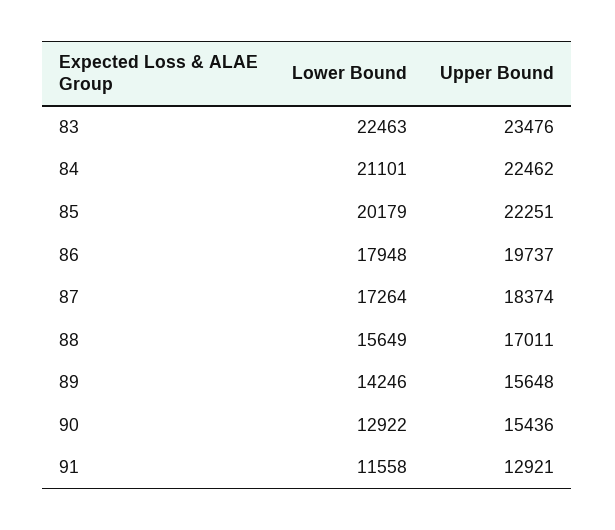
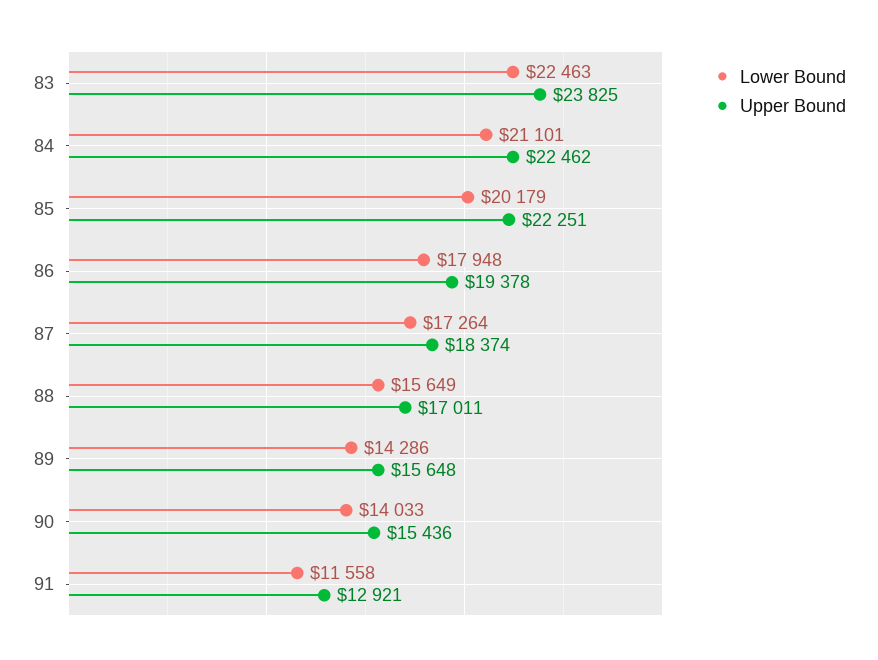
Upper Bound, 83: 23476 -> 23825
Upper Bound, 86: 19737 -> 19378
Lower Bound, 89: 14246 -> 14286
Lower Bound, 90: 12922 -> 14033

